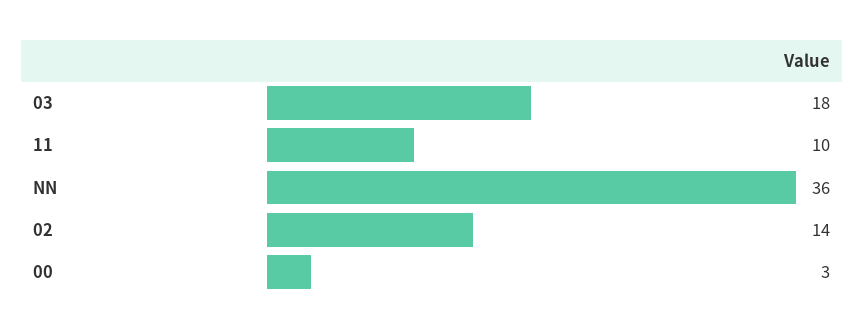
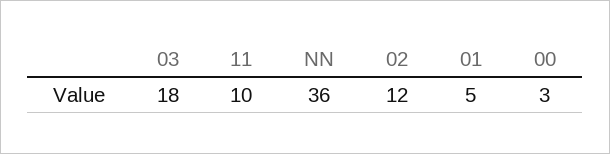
02: 14 -> 12
01: none -> 5

